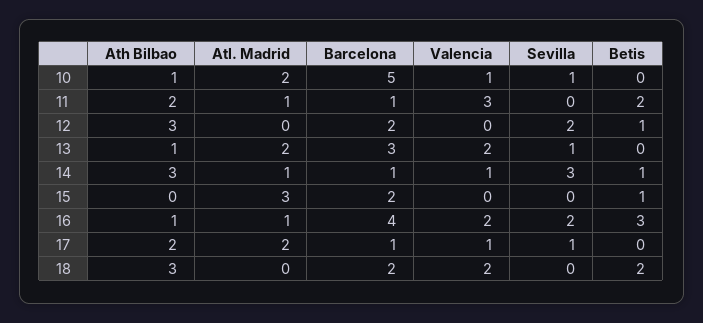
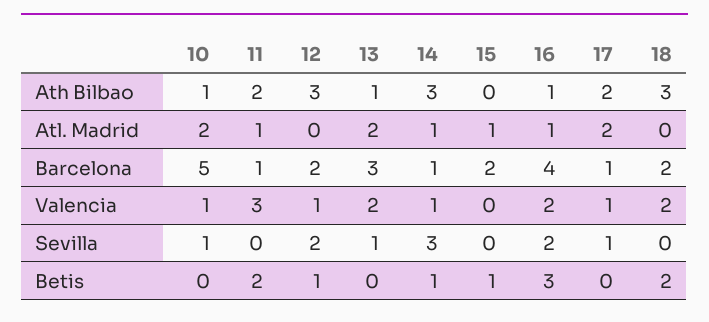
Valencia, 12: 0 -> 1
Atl. Madrid, 15: 3 -> 1

